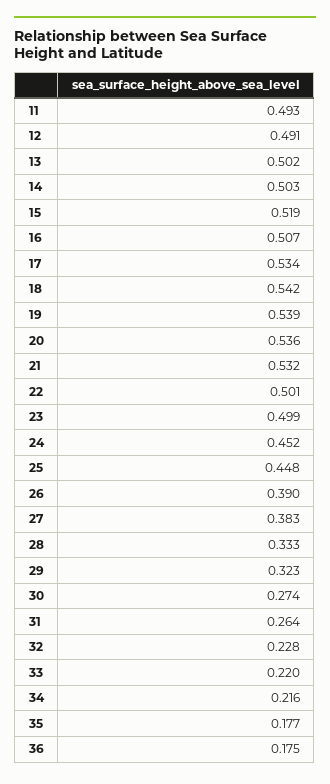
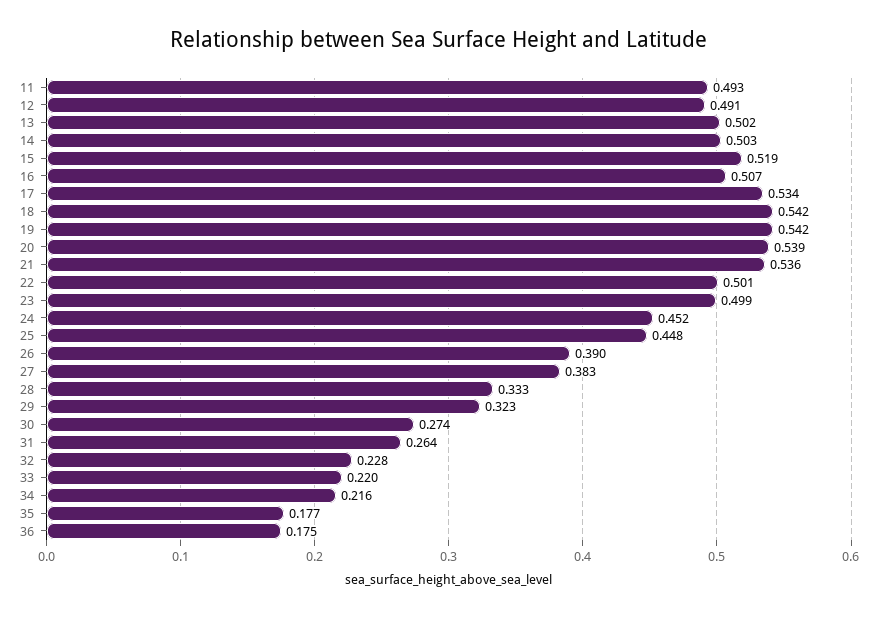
19: 0.539 -> 0.542
20: 0.536 -> 0.539
21: 0.532 -> 0.536

